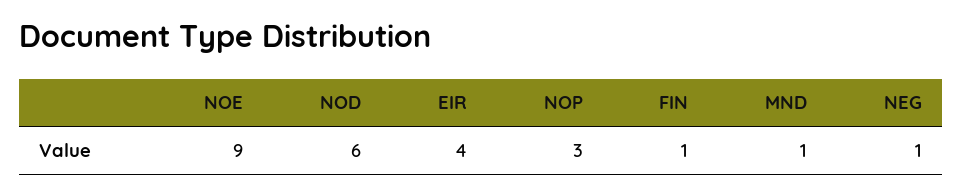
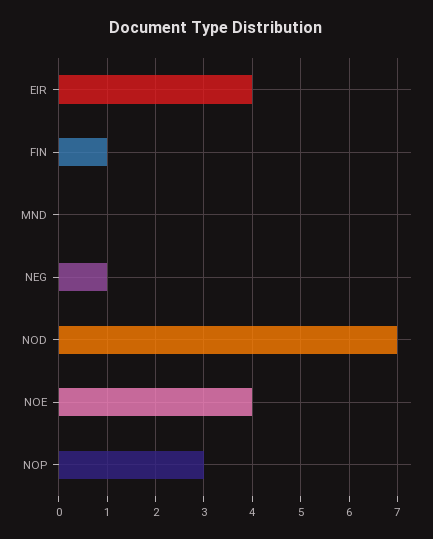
NOE: 9 -> 4
NOD: 6 -> 7
MND: 1 -> 0

